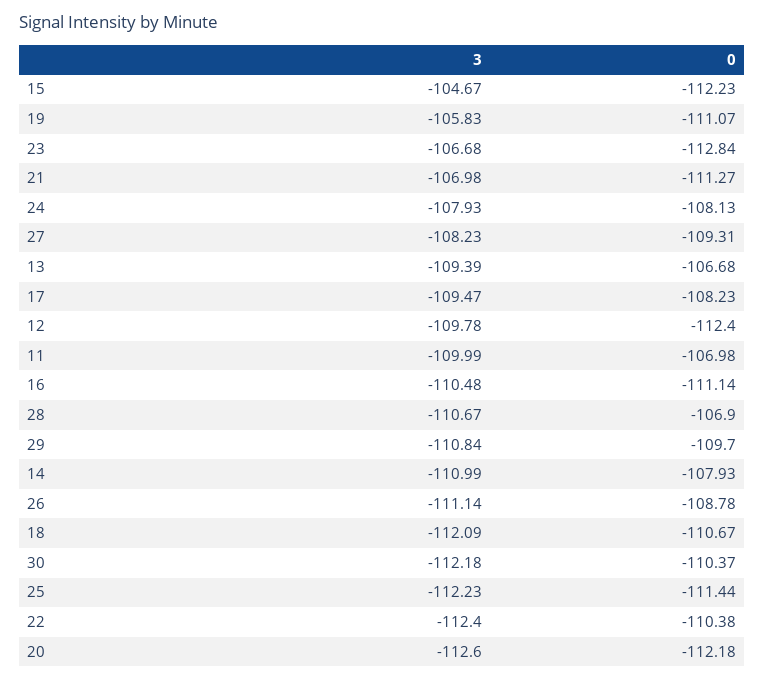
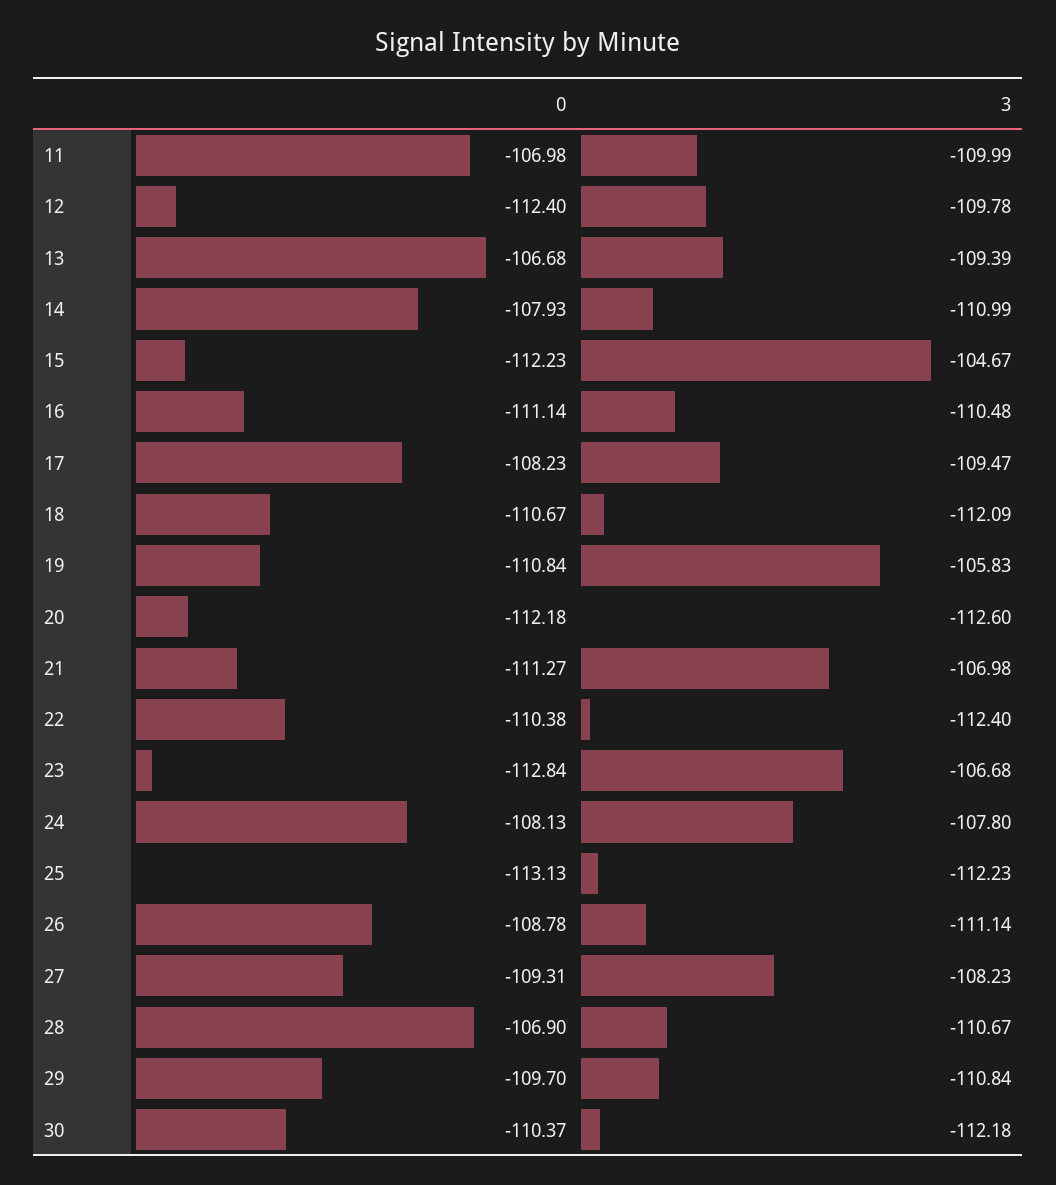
0, 19: -111.07 -> -110.84
3, 24: -107.93 -> -107.8
0, 25: -111.44 -> -113.13

